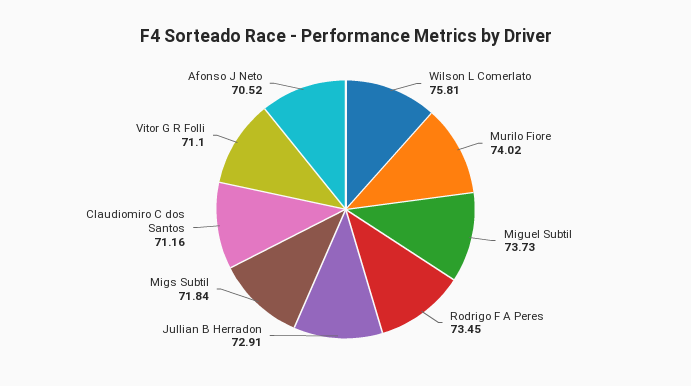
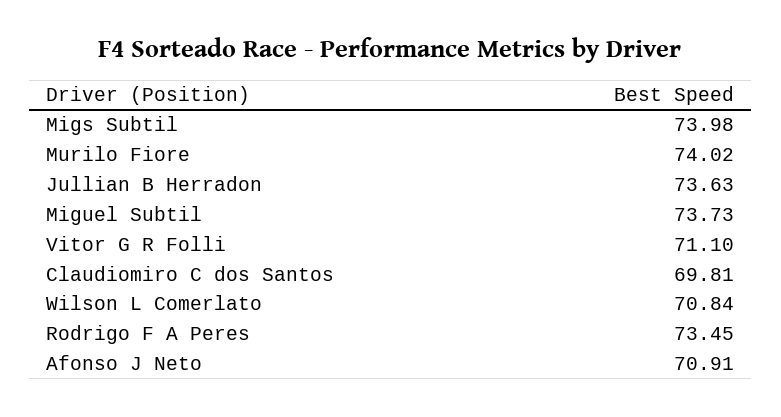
Wilson L Comerlato: 75.81 -> 70.84
Jullian B Herradon: 72.91 -> 73.63
Migs Subtil: 71.84 -> 73.98
Claudiomiro C dos Santos: 71.16 -> 69.81
Afonso J Neto: 70.52 -> 70.91

